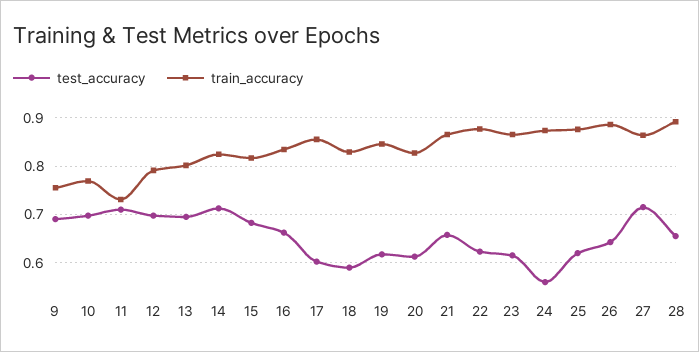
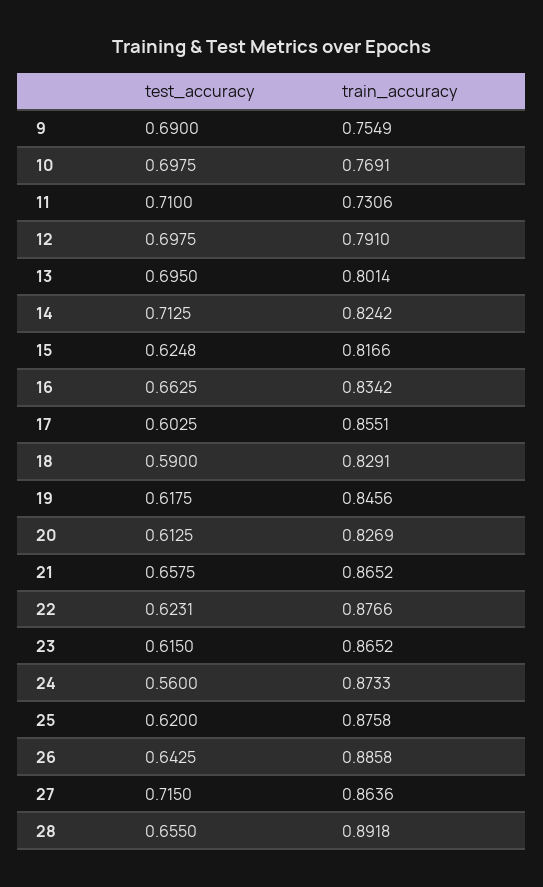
test_accuracy, 15: 0.68 -> 0.6248

